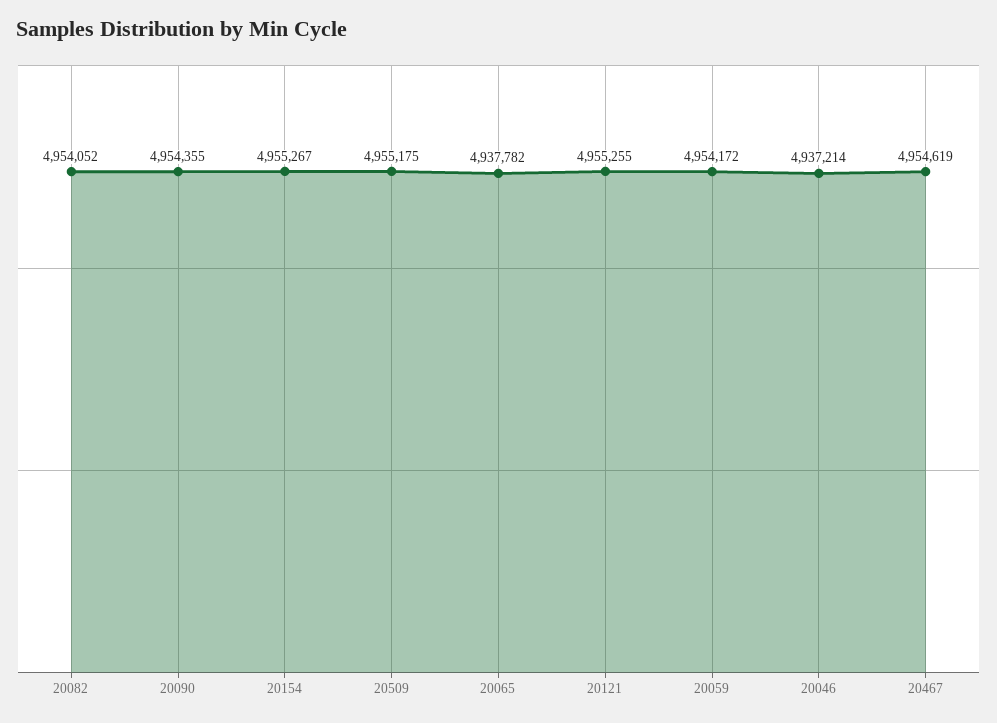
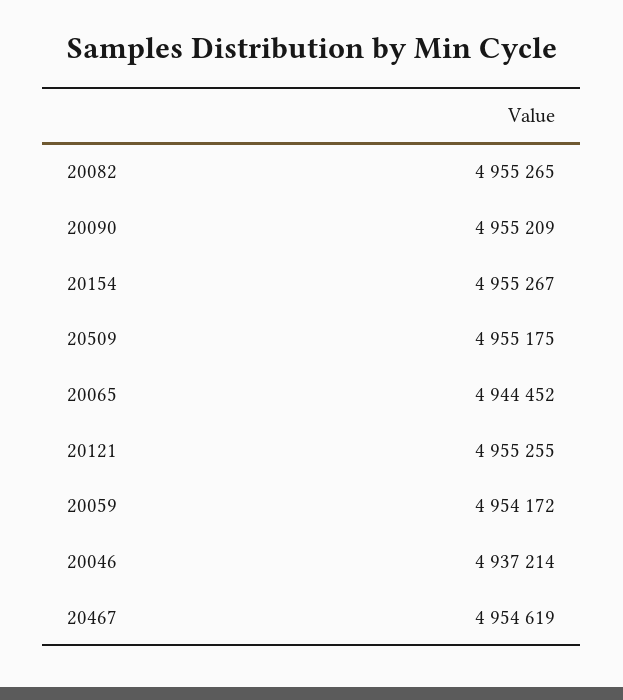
20082: 4954052 -> 4955265
20090: 4954355 -> 4955209
20065: 4937782 -> 4944452

